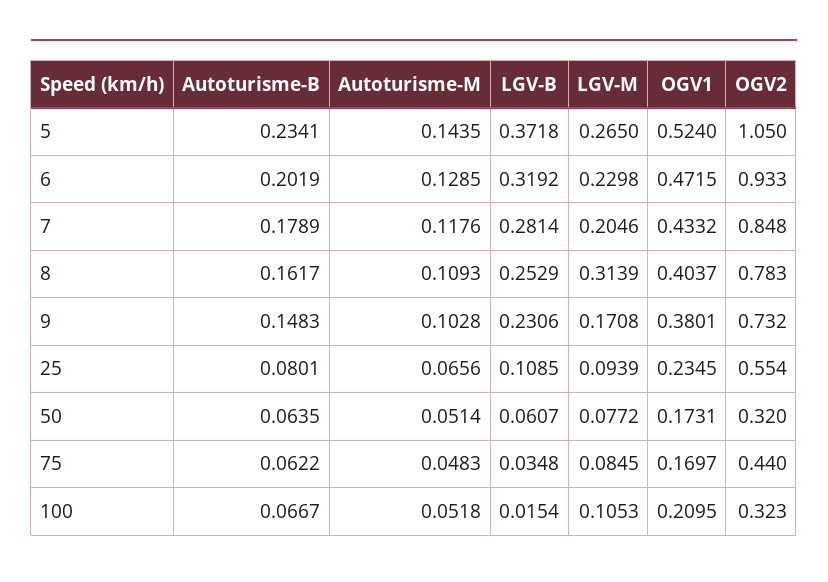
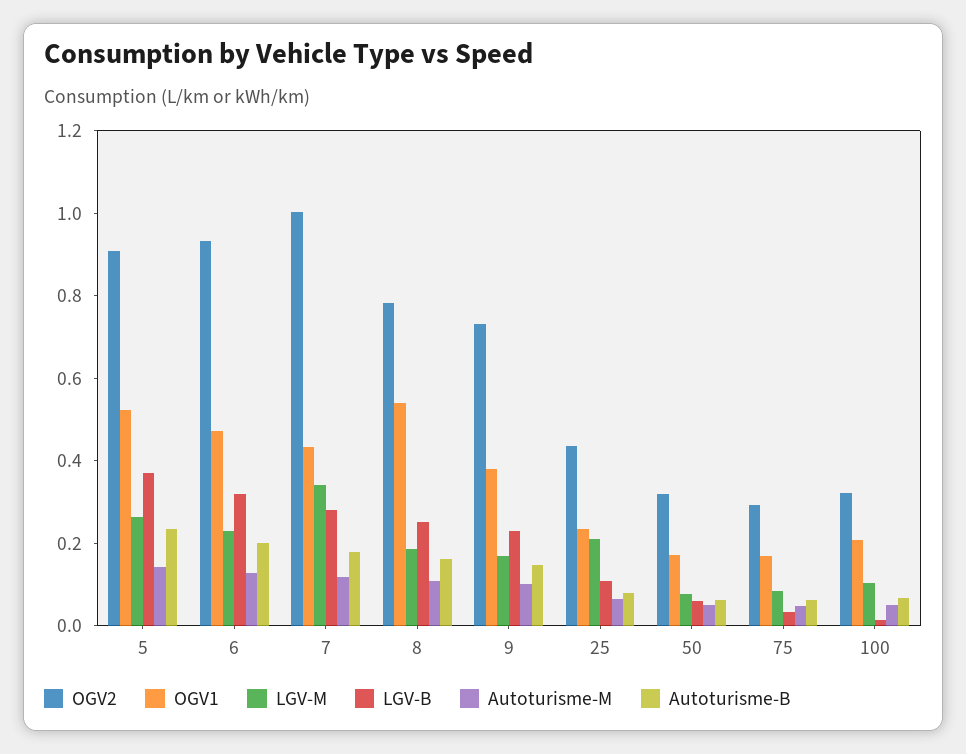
OGV2, 5: 1.05 -> 0.9
LGV-M, 7: 0.2046 -> 0.35
OGV2, 7: 0.848 -> 1
LGV-M, 8: 0.3139 -> 0.2
OGV1, 8: 0.4037 -> 0.55
LGV-M, 25: 0.0939 -> 0.2
OGV2, 25: 0.554 -> 0.45
OGV2, 75: 0.44 -> 0.3

